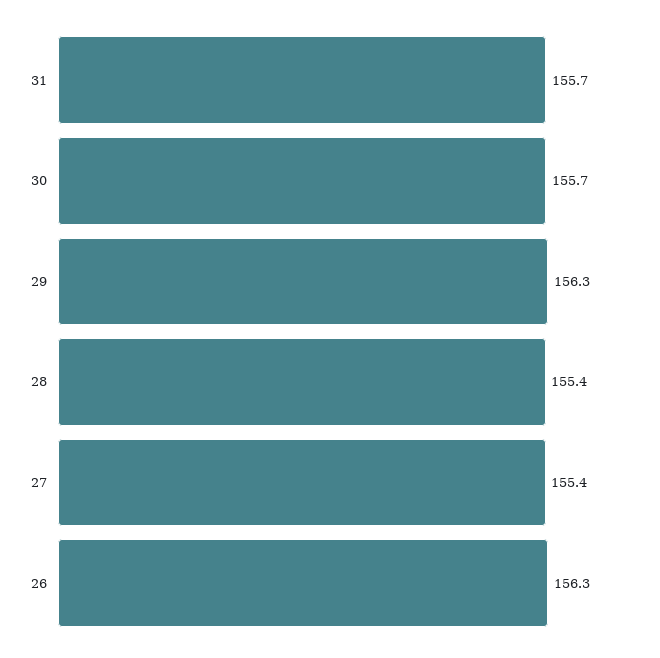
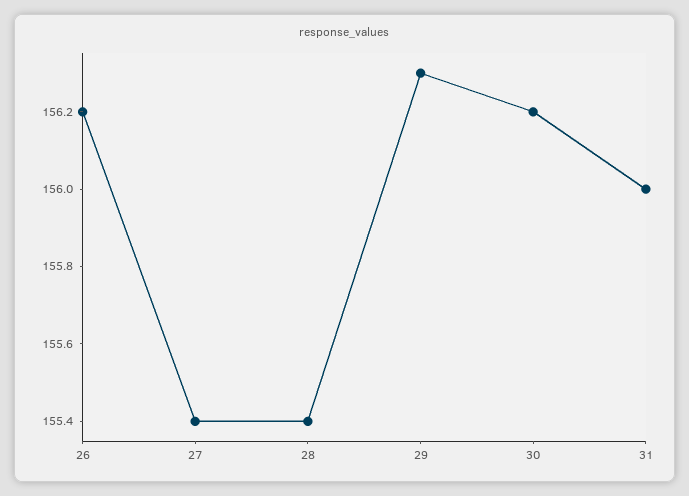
31: 155.7 -> 156
30: 155.7 -> 156.2
26: 156.3 -> 156.2

